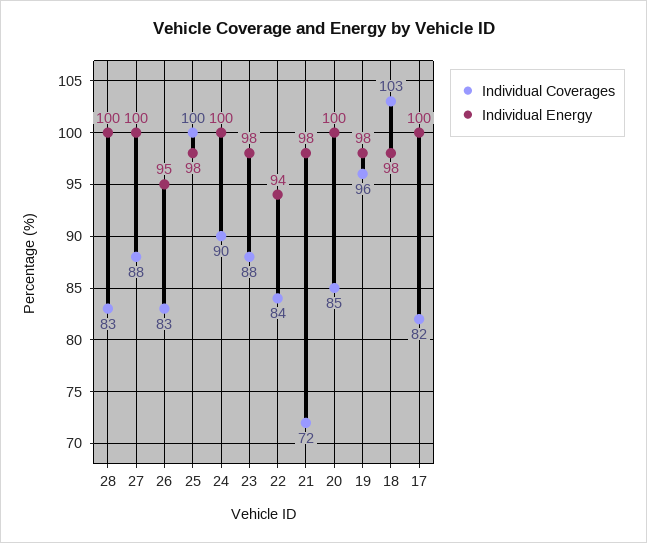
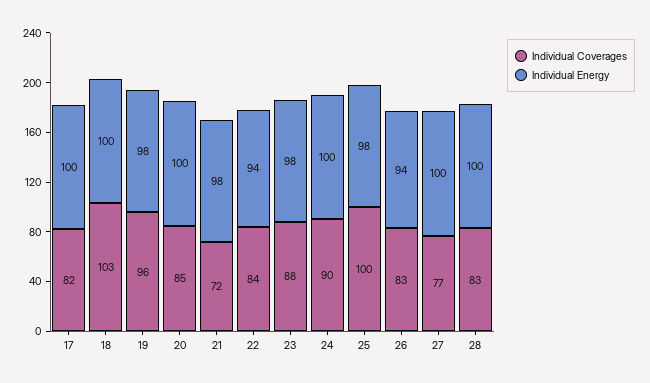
Individual Coverages, 27: 88 -> 77
Individual Energy, 26: 95 -> 94
Individual Energy, 18: 98 -> 100

